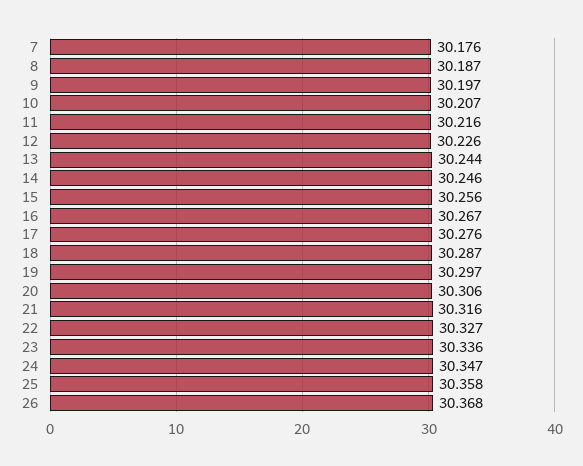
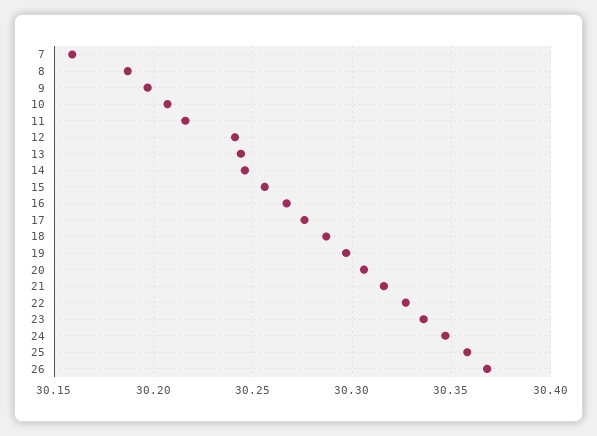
7: 30.176 -> 30.16
12: 30.226 -> 30.24

